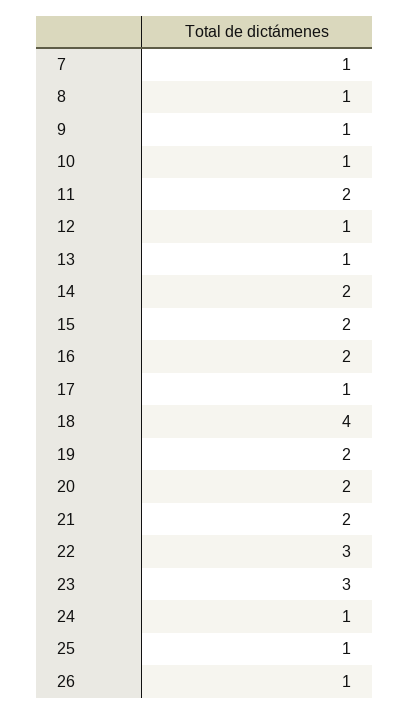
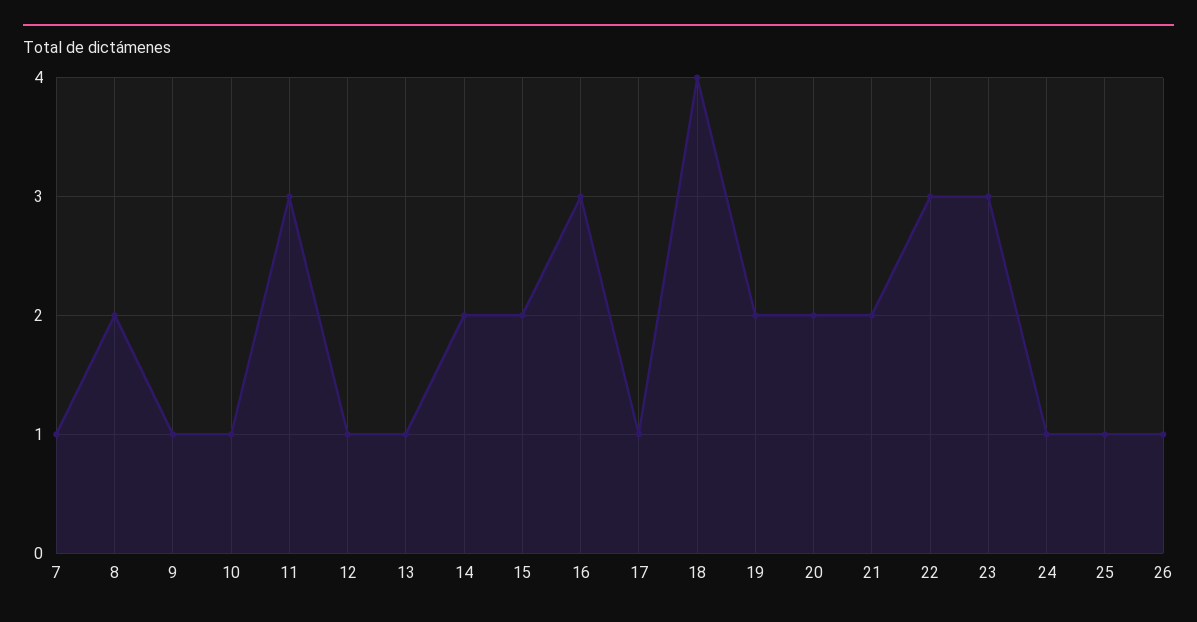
8: 1 -> 2
11: 2 -> 3
16: 2 -> 3

